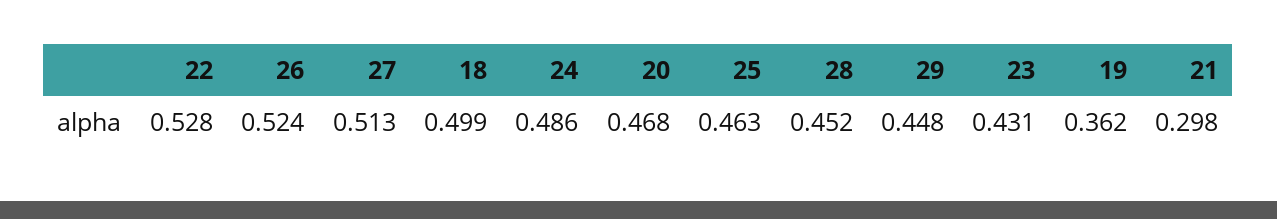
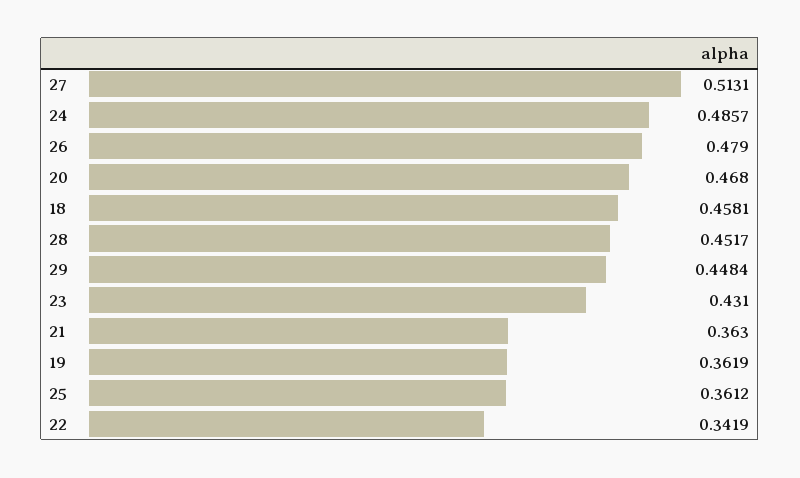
22: 0.528 -> 0.3419
26: 0.524 -> 0.479
18: 0.499 -> 0.4581
25: 0.463 -> 0.3612
21: 0.298 -> 0.363

